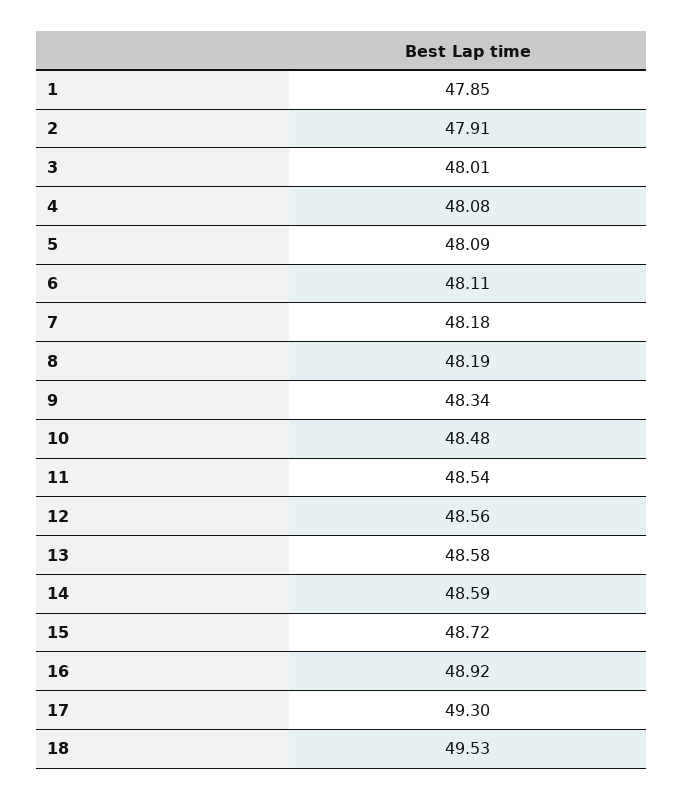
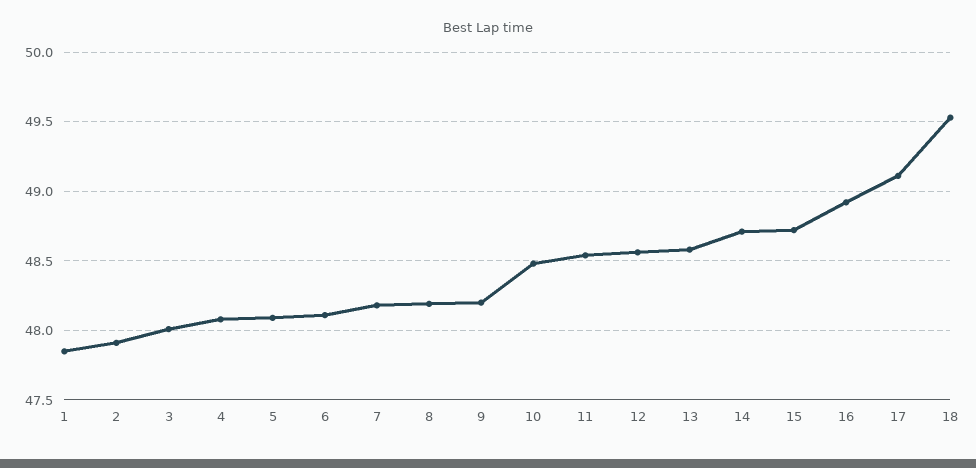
9: 48.34 -> 48.2
14: 48.59 -> 48.7
17: 49.3 -> 49.1

